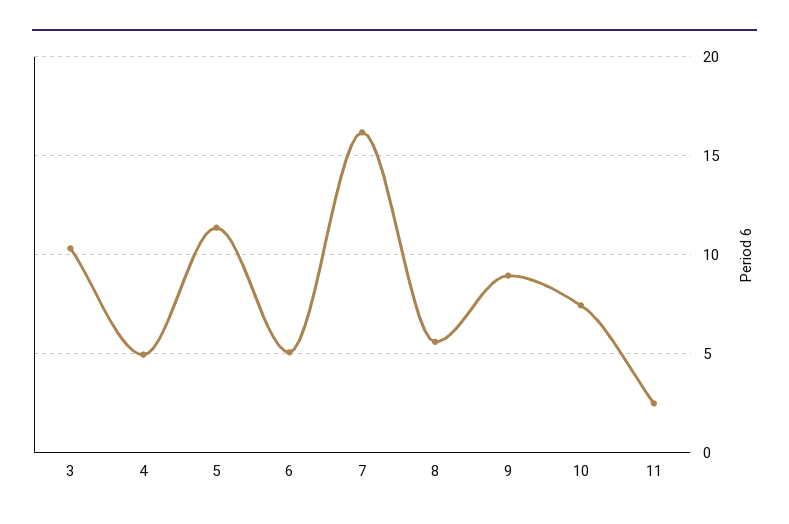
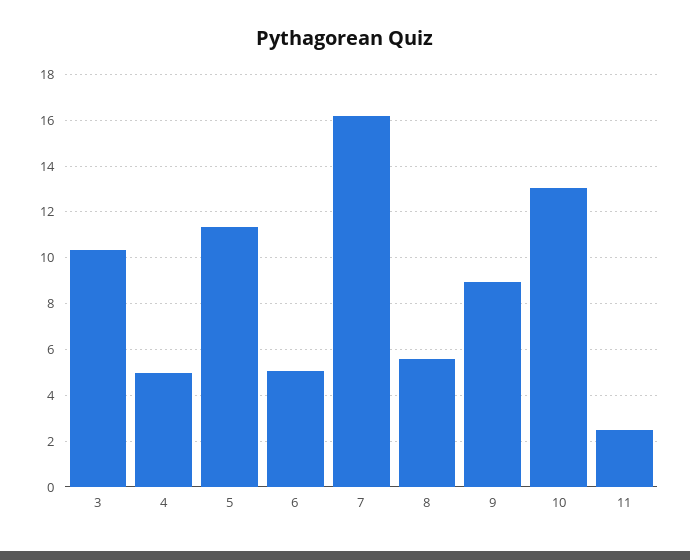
10: 7.5 -> 13

